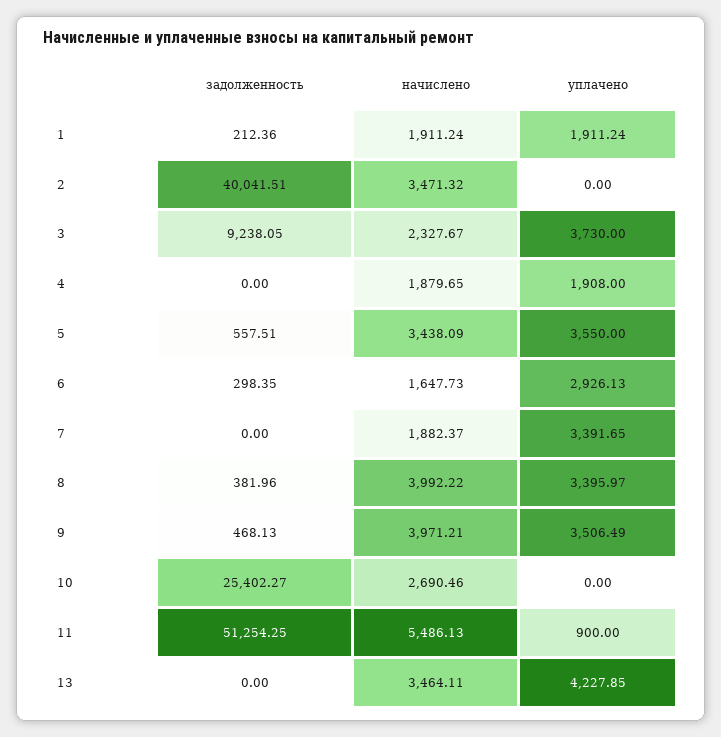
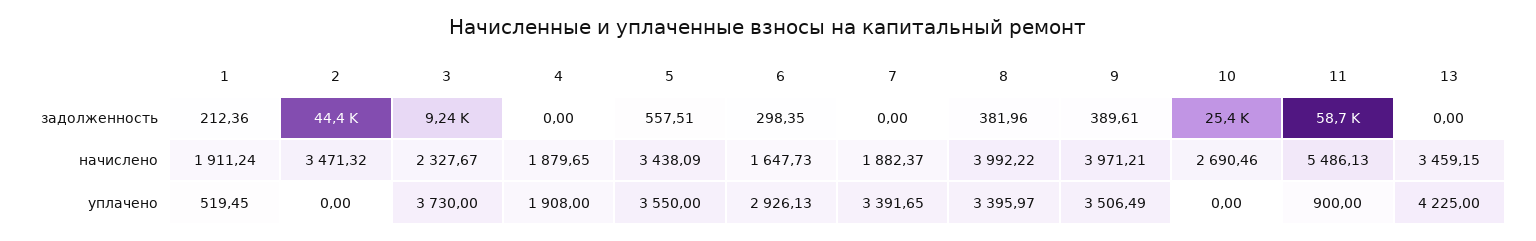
уплачено, 1: 1911.24 -> 519.45
задолженность, 2: 40041.51 -> 44400
задолженность, 9: 468.13 -> 389.61
задолженность, 11: 51254.25 -> 58700
начислено, 13: 3464.11 -> 3459.15
уплачено, 13: 4227.85 -> 4225

